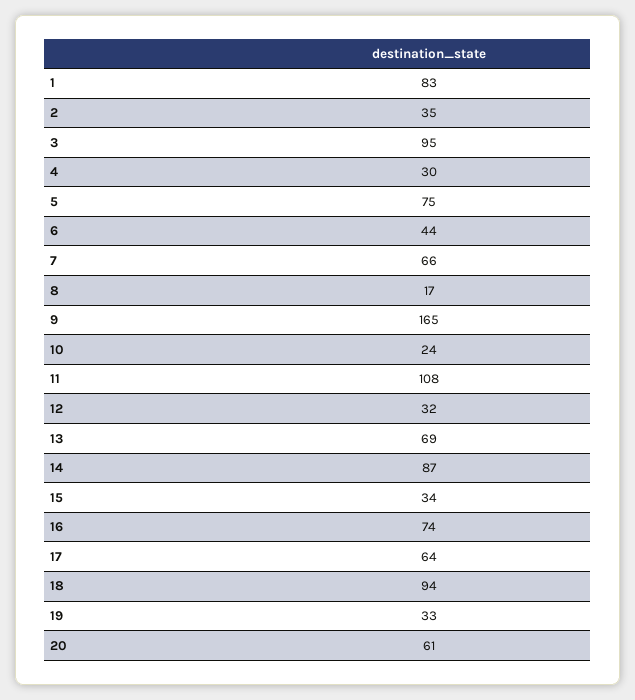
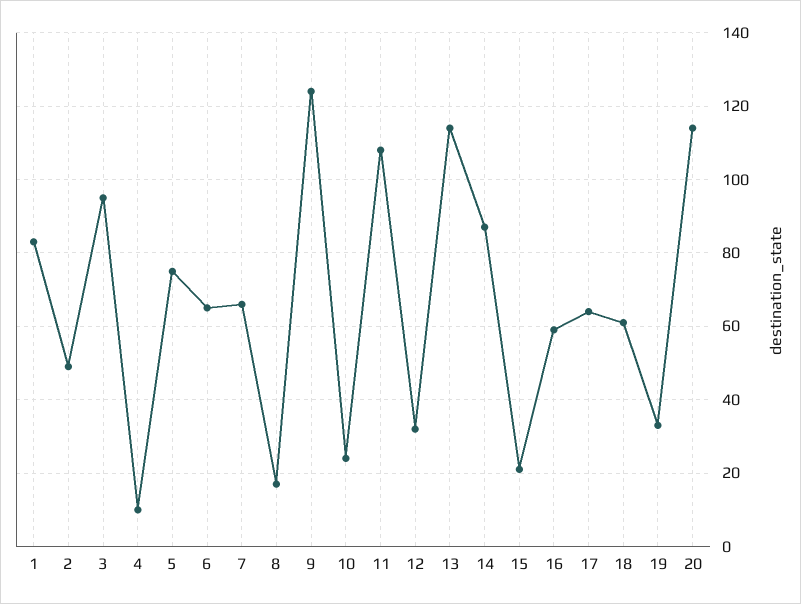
2: 35 -> 50
4: 30 -> 10
6: 44 -> 65
9: 165 -> 125
13: 69 -> 115
15: 34 -> 20
16: 74 -> 60
18: 94 -> 60
20: 61 -> 115

